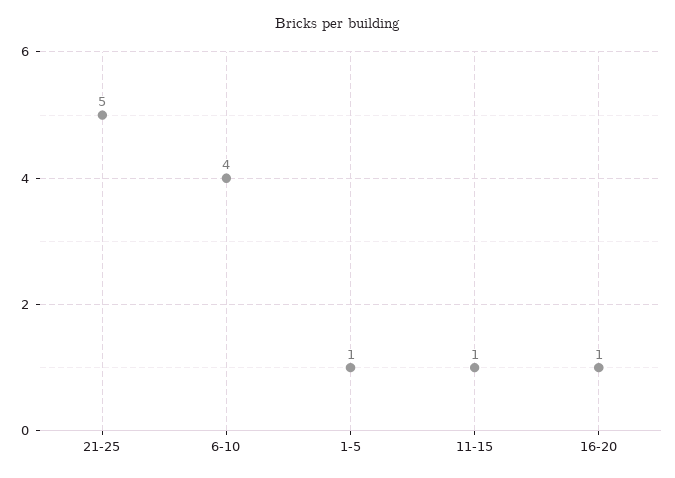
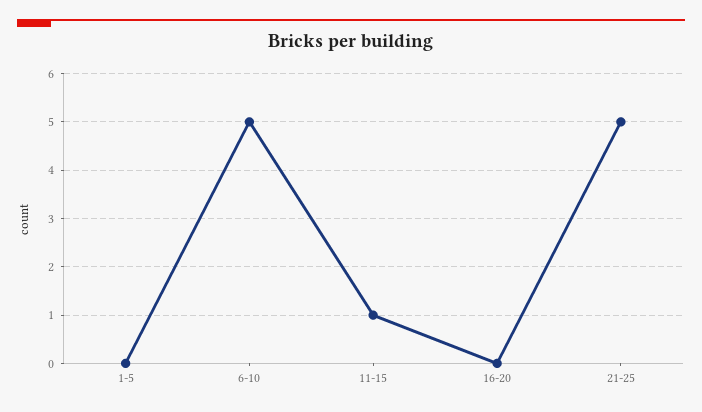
6-10: 4 -> 5
1-5: 1 -> 0
16-20: 1 -> 0

